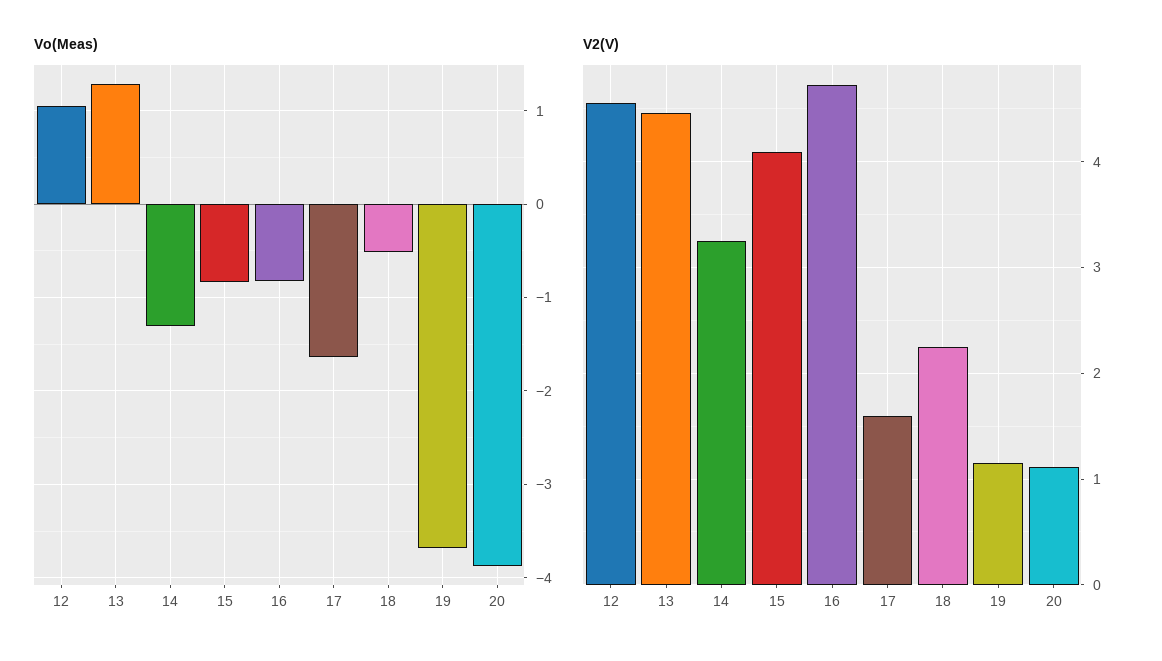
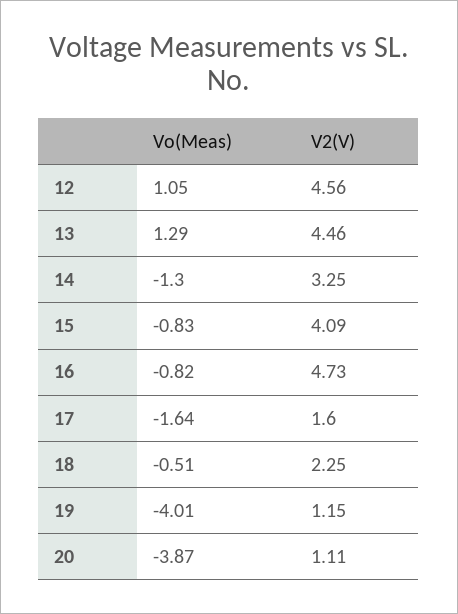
Vo(Meas), 19: -3.7 -> -4.01

